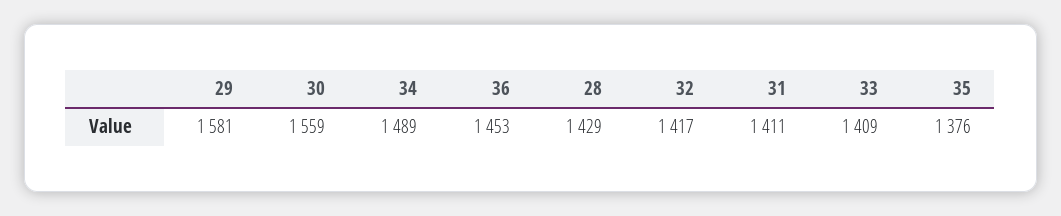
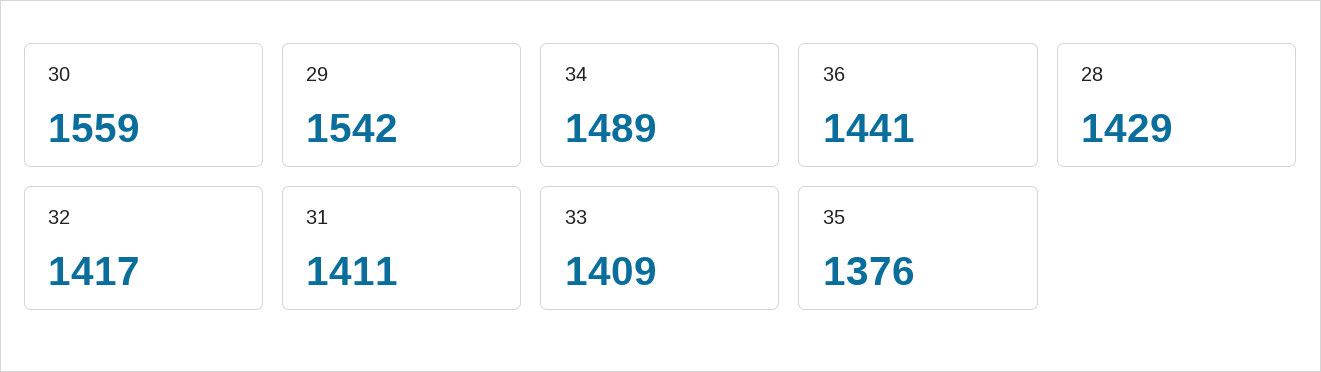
29: 1581 -> 1542
36: 1453 -> 1441

